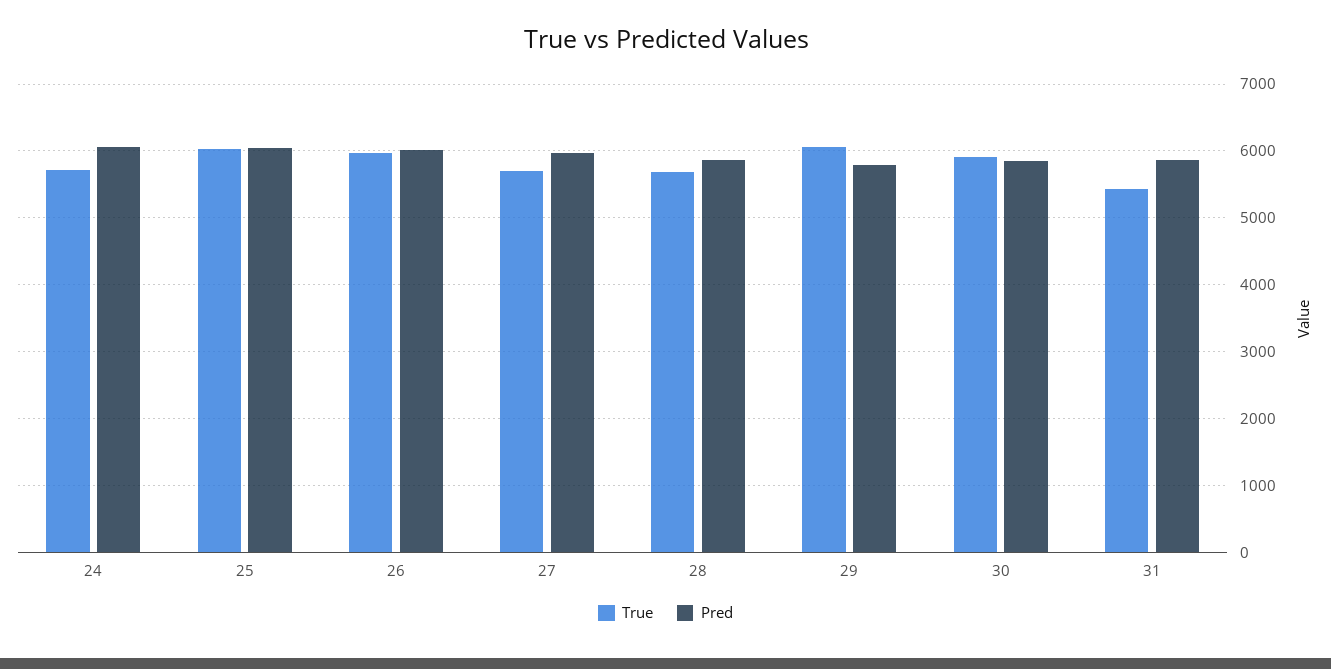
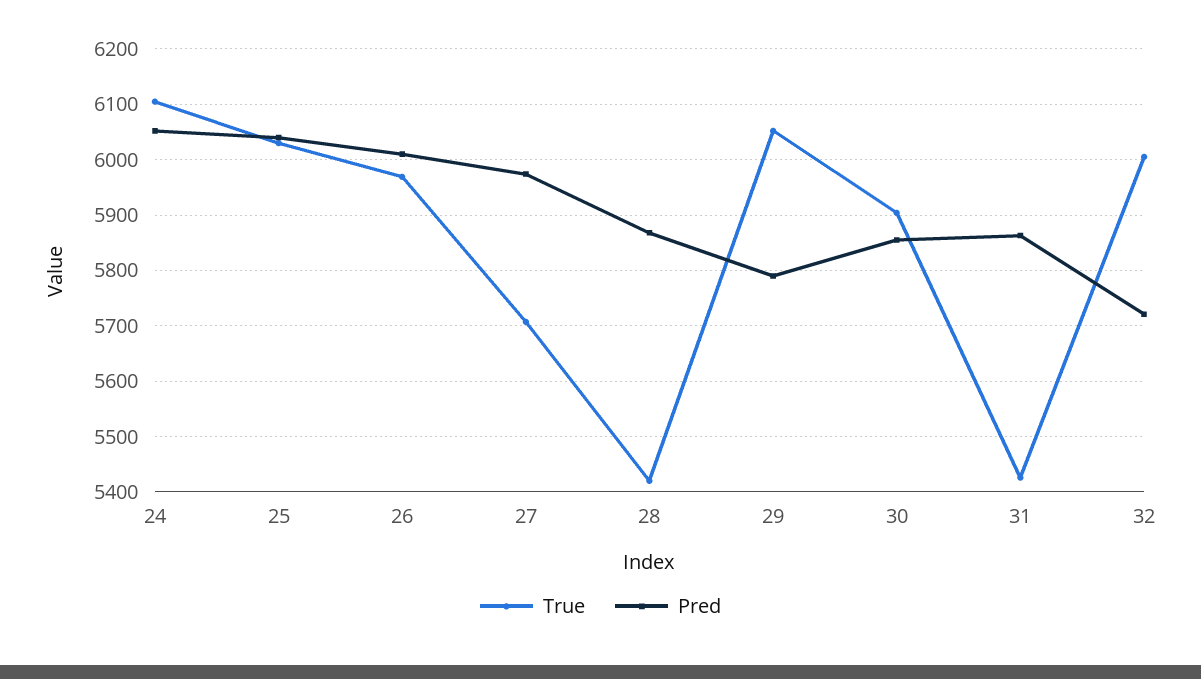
True, 24: 5700 -> 6100
True, 28: 5700 -> 5420
True, 32: none -> 6000
Pred, 32: none -> 5720

